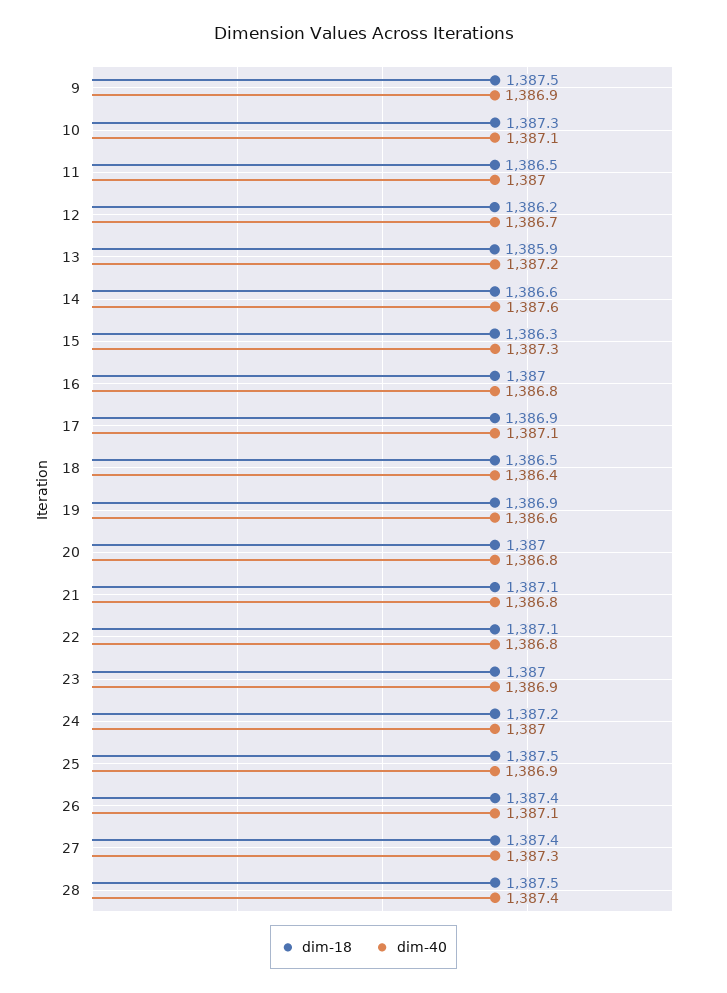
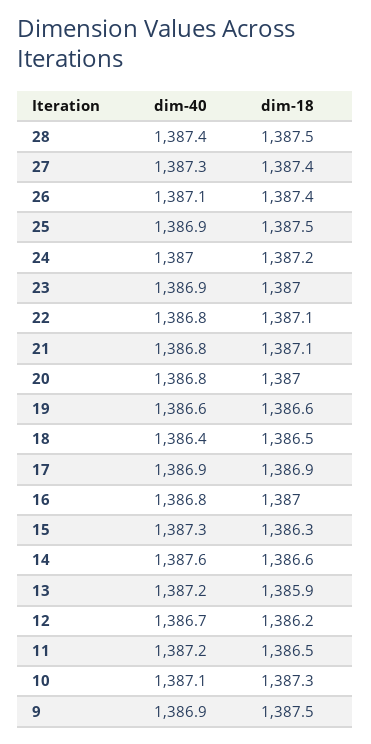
dim-40, 11: 1387 -> 1387.2
dim-40, 17: 1387.1 -> 1386.9
dim-18, 19: 1386.9 -> 1386.6

